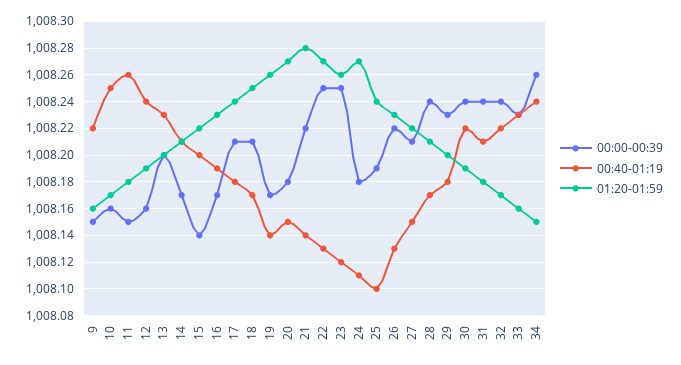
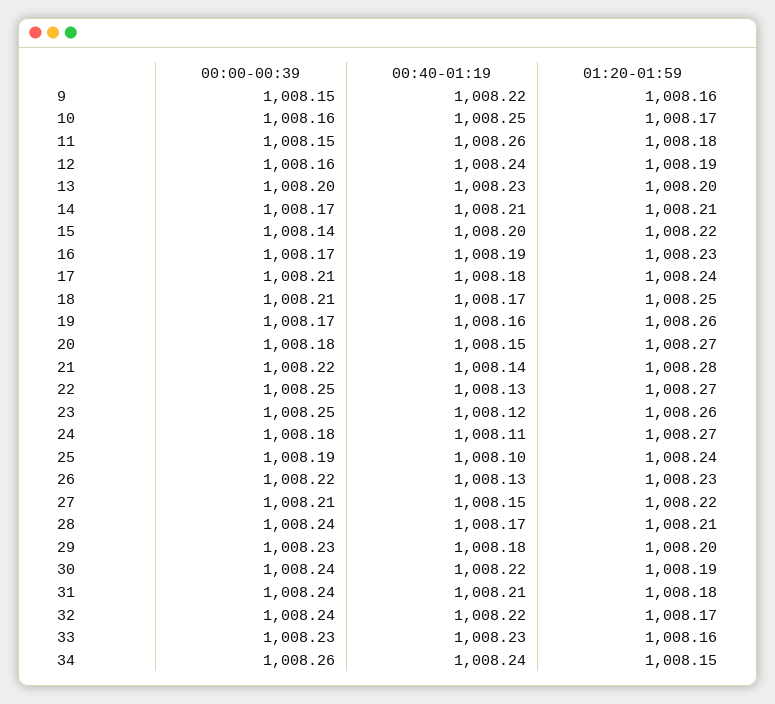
00:40-01:19, 19: 1008.14 -> 1008.16

